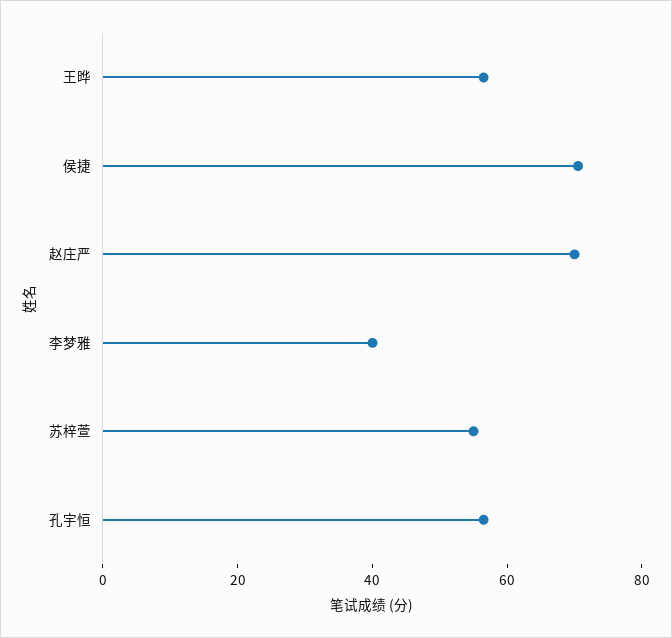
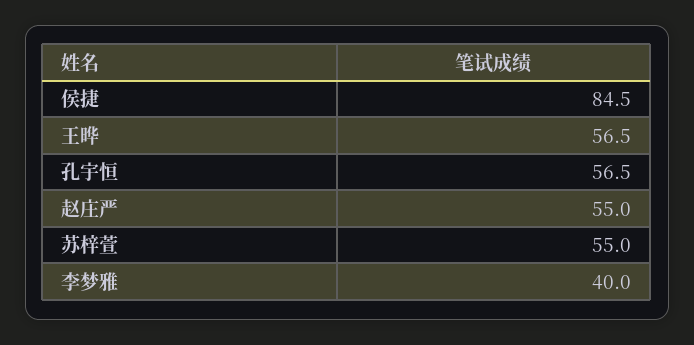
侯捷: 70 -> 84.5
赵庄严: 70 -> 55

